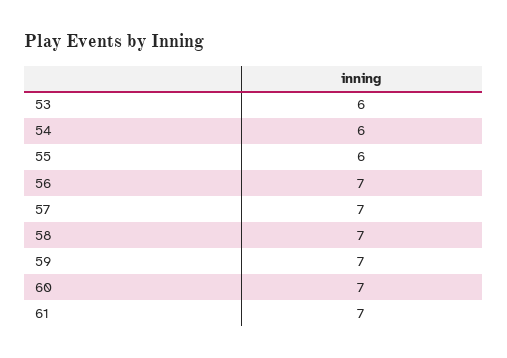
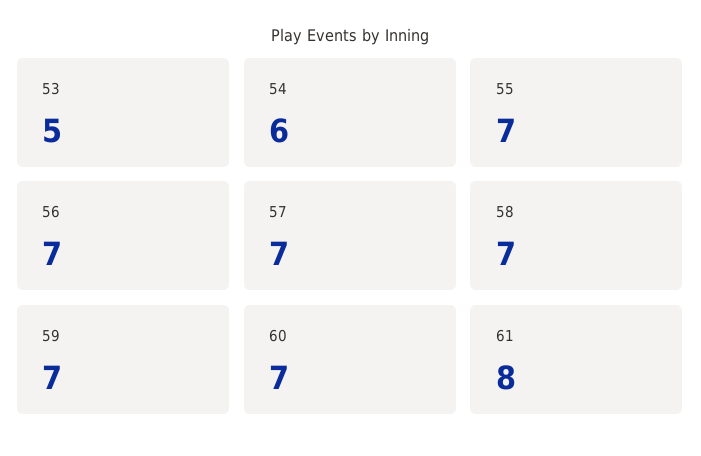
53: 6 -> 5
55: 6 -> 7
61: 7 -> 8

